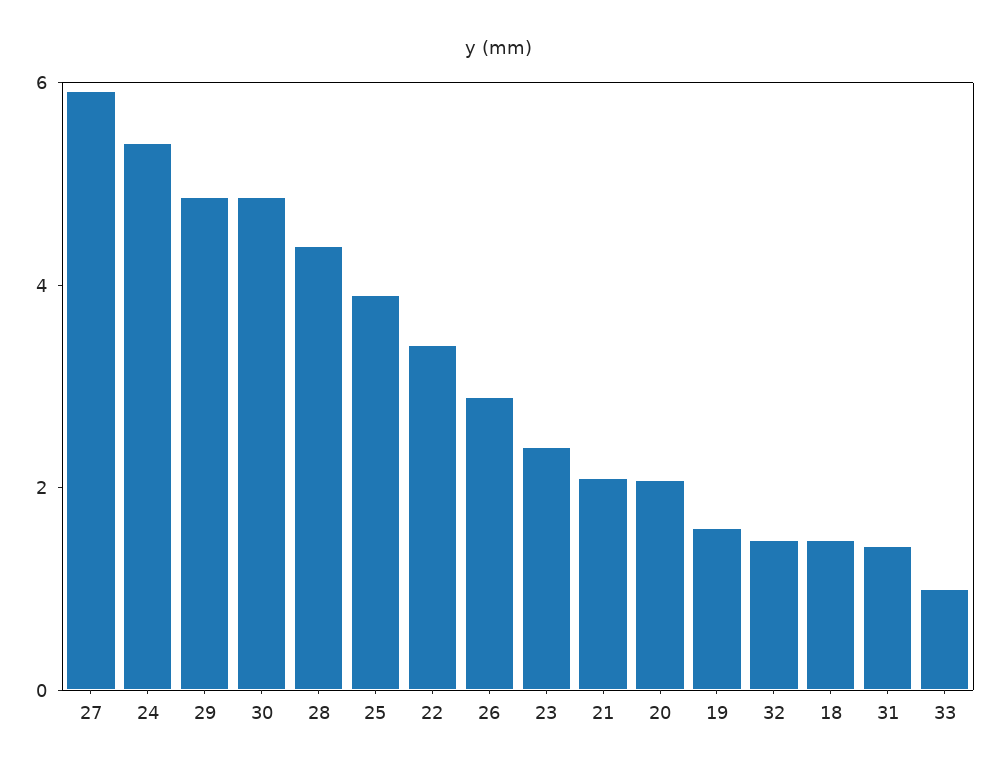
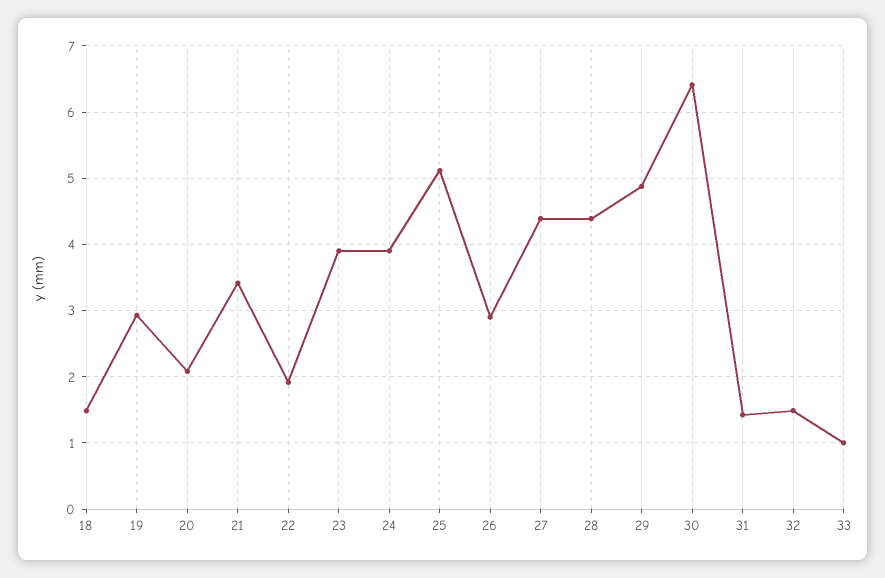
27: 6 -> 4.4
24: 5.5 -> 3.9
30: 5 -> 6.4
25: 4 -> 5.1
22: 3.5 -> 1.9
23: 2.5 -> 3.9
21: 2 -> 3.4
19: 1.5 -> 2.9

